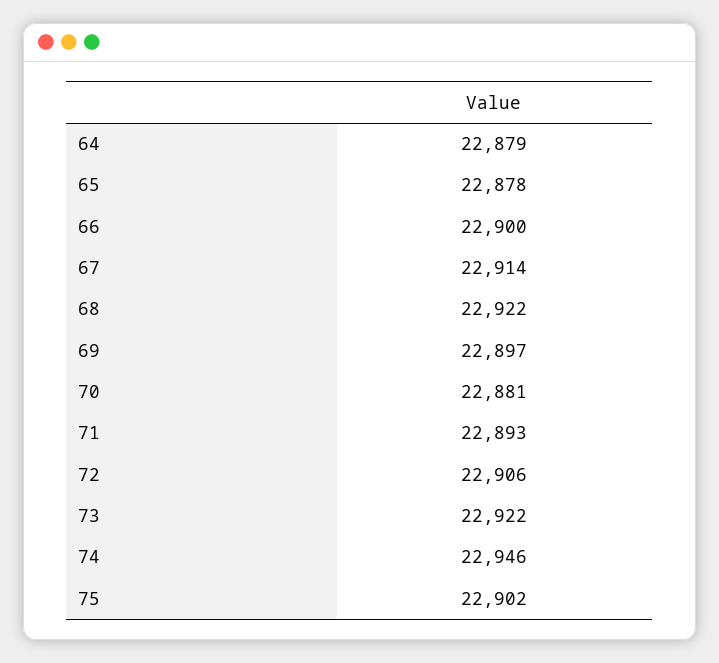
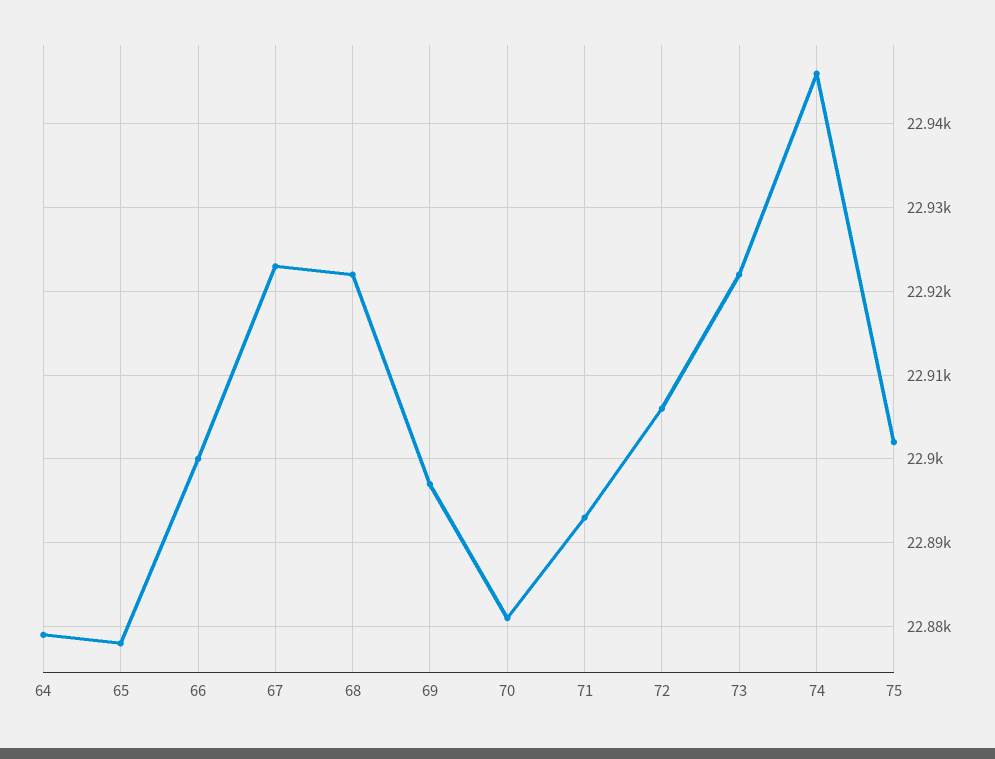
67: 22914 -> 22923

